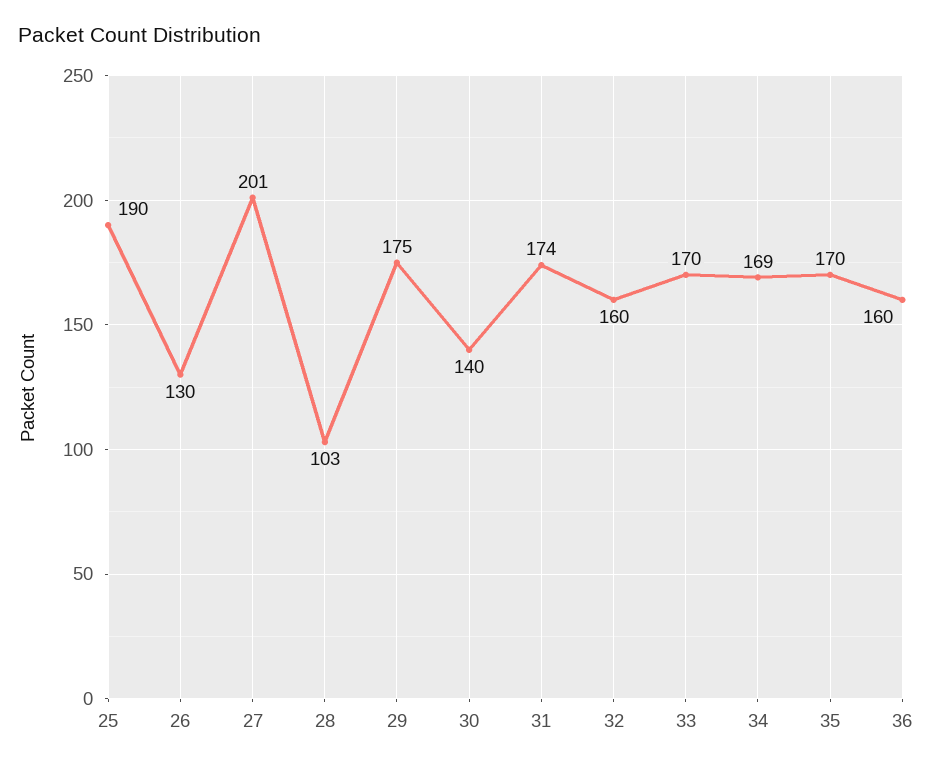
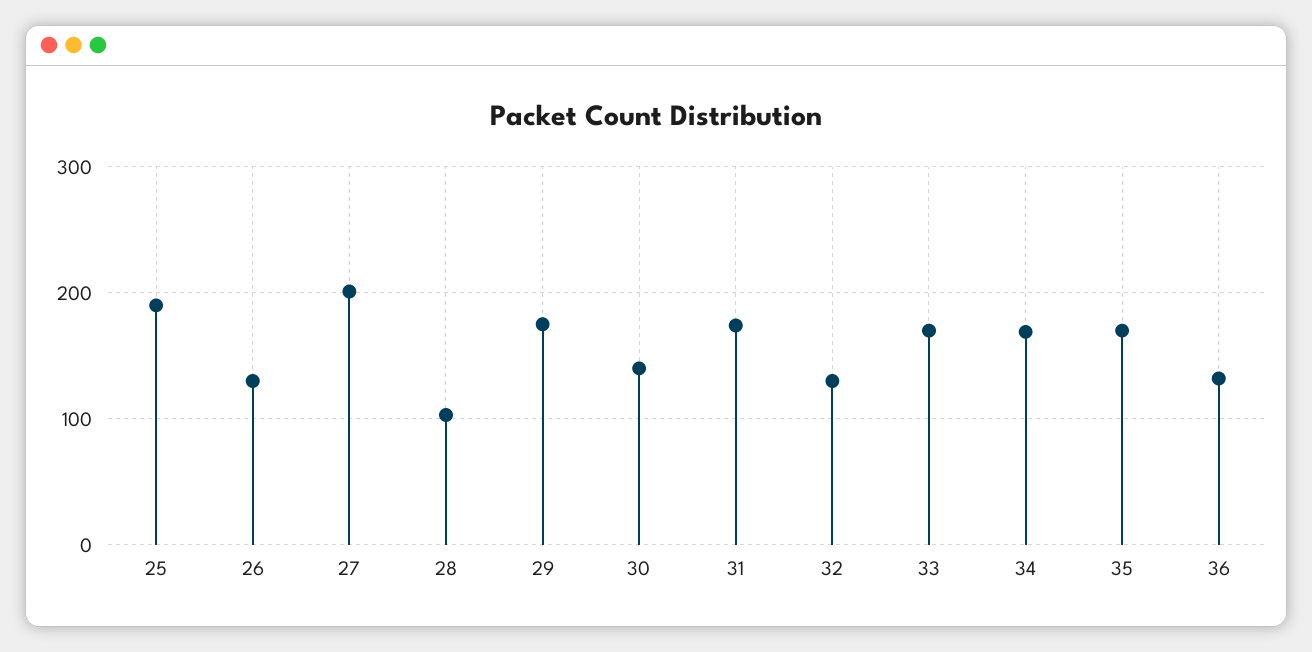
32: 160 -> 130
36: 160 -> 130

